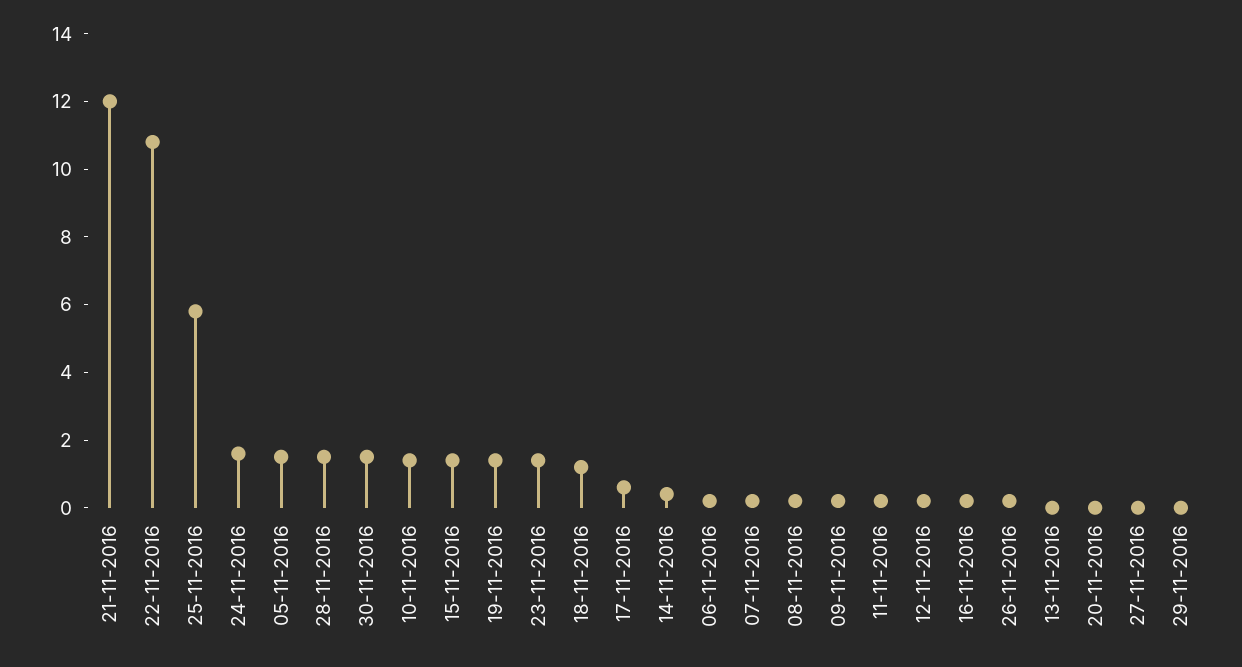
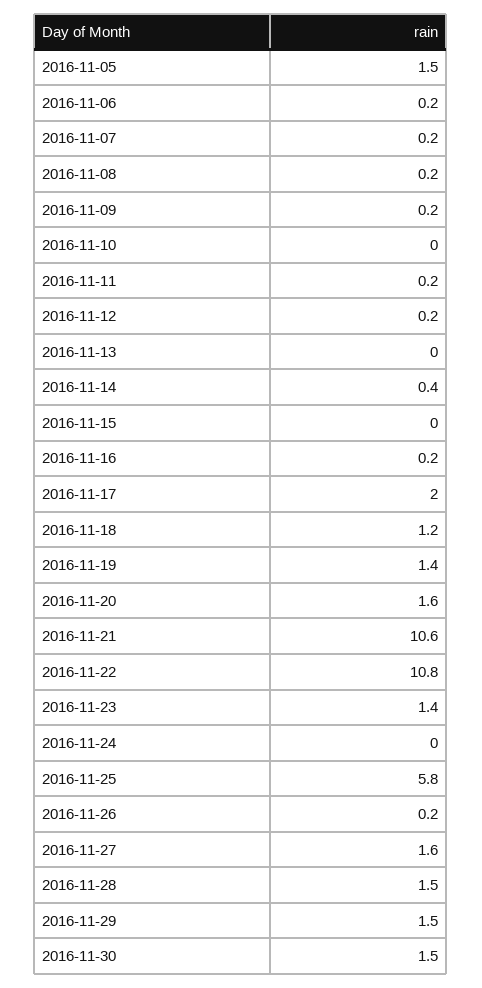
21-11-2016: 12 -> 10.6
24-11-2016: 1.5 -> 0
10-11-2016: 1.5 -> 0
15-11-2016: 1.5 -> 0
17-11-2016: 0.5 -> 2
20-11-2016: 0 -> 1.6
27-11-2016: 0 -> 1.6
29-11-2016: 0 -> 1.5

